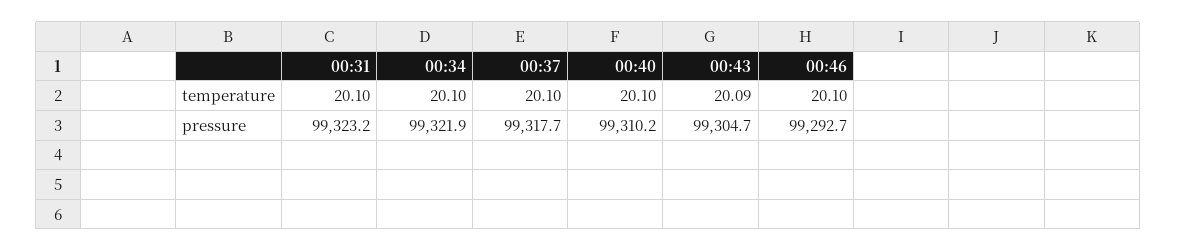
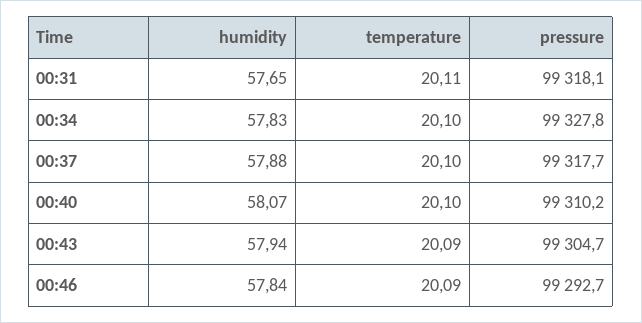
00:31, temperature: 20.1 -> 20.11
00:46, temperature: 20.1 -> 20.09
00:31, pressure: 99323.2 -> 99318.1
00:34, pressure: 99321.9 -> 99327.8
00:31, humidity: none -> 57.65
00:34, humidity: none -> 57.83
00:37, humidity: none -> 57.88
00:40, humidity: none -> 58.07
00:43, humidity: none -> 57.94
00:46, humidity: none -> 57.84

